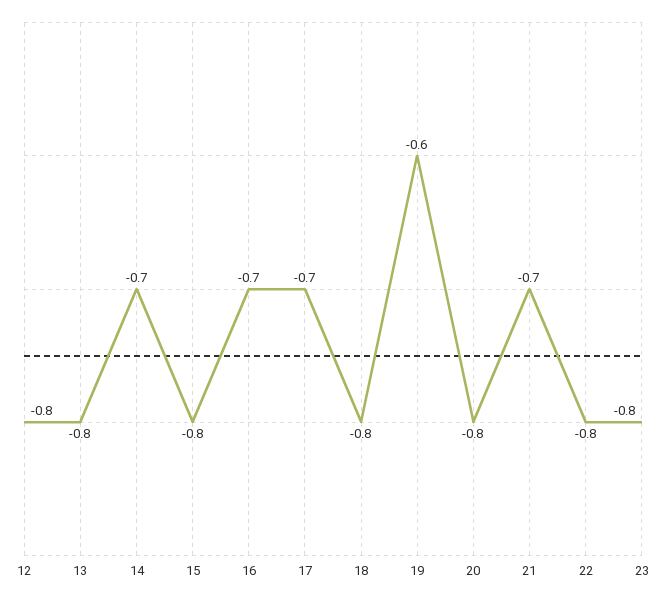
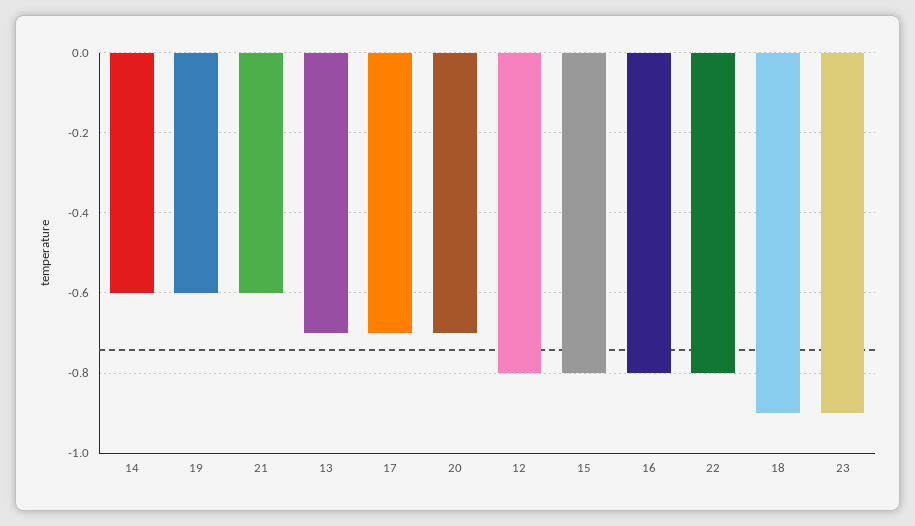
13: -0.8 -> -0.7
14: -0.7 -> -0.6
16: -0.7 -> -0.8
18: -0.8 -> -0.9
20: -0.8 -> -0.7
21: -0.7 -> -0.6
23: -0.8 -> -0.9

